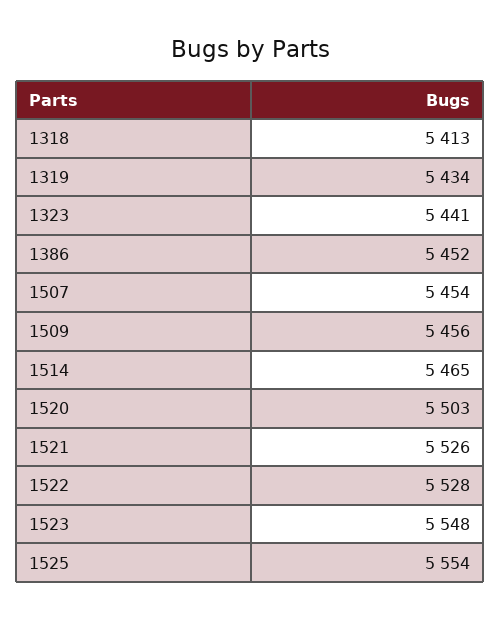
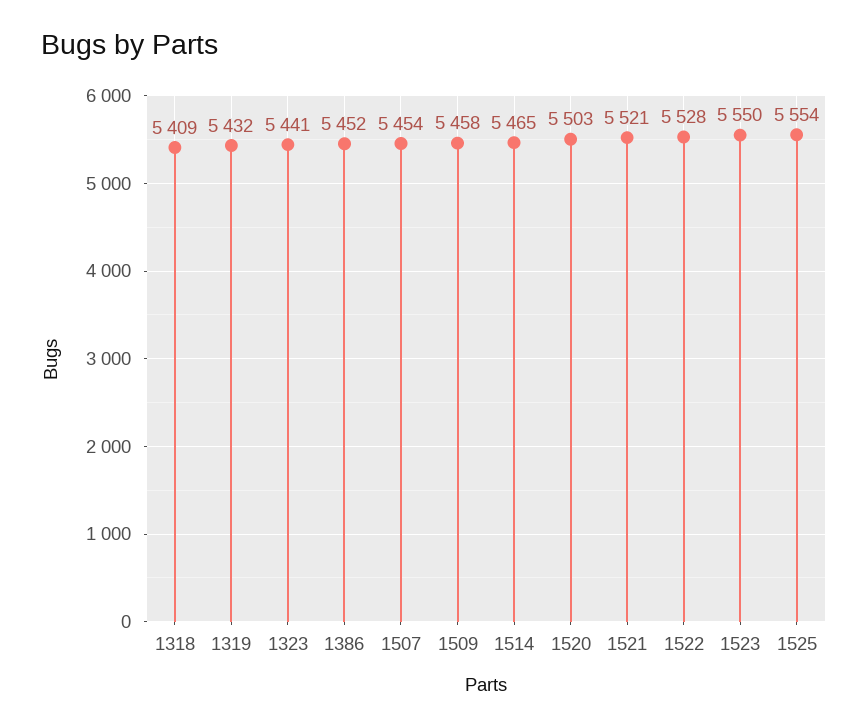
1318: 5413 -> 5409
1319: 5434 -> 5432
1509: 5456 -> 5458
1521: 5526 -> 5521
1523: 5548 -> 5550

